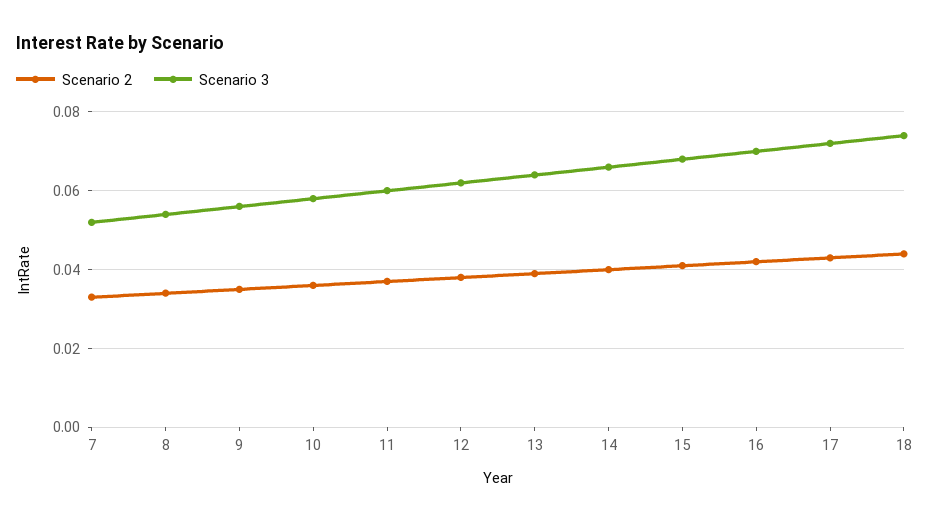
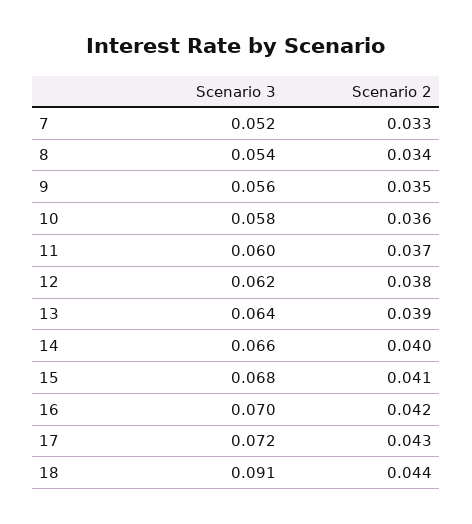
Scenario 3, 18: 0.075 -> 0.091

